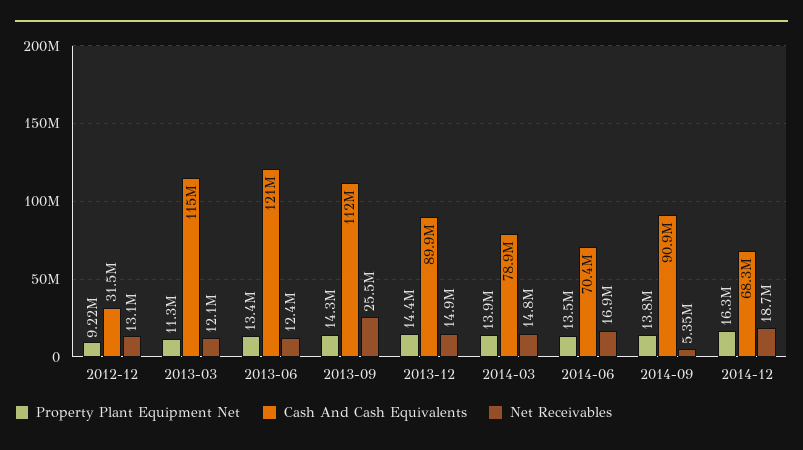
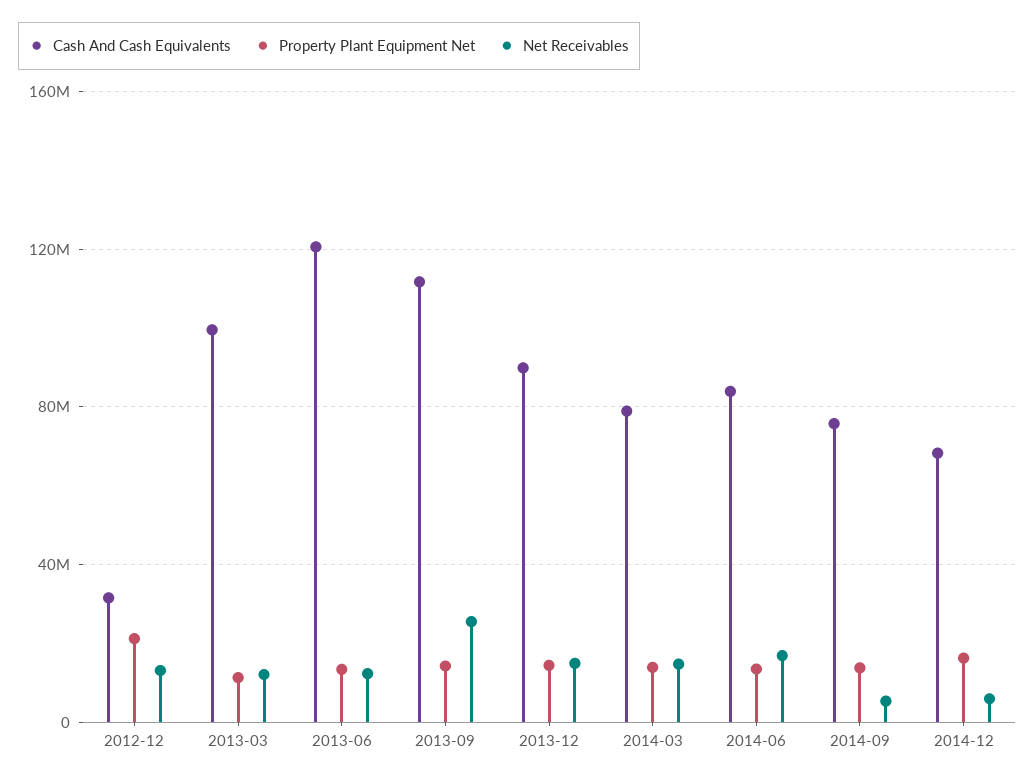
Property Plant Equipment Net, 2012-12: 9220000 -> 20000000
Cash And Cash Equivalents, 2013-03: 115000000 -> 100000000
Cash And Cash Equivalents, 2014-06: 70400000 -> 85000000
Cash And Cash Equivalents, 2014-09: 90900000 -> 75000000
Net Receivables, 2014-12: 18700000 -> 5000000

